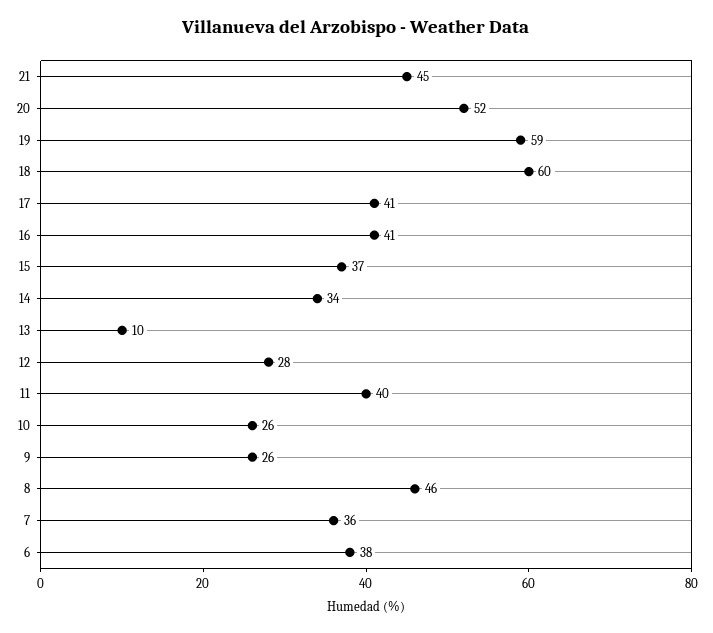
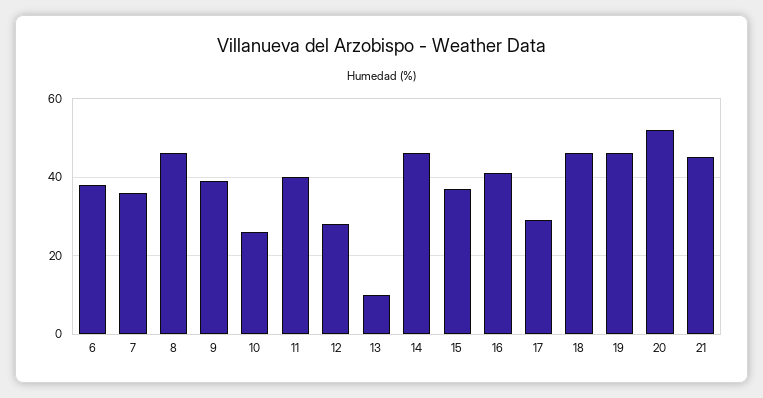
19: 59 -> 45
18: 60 -> 45
17: 41 -> 30
14: 34 -> 45
9: 26 -> 40

